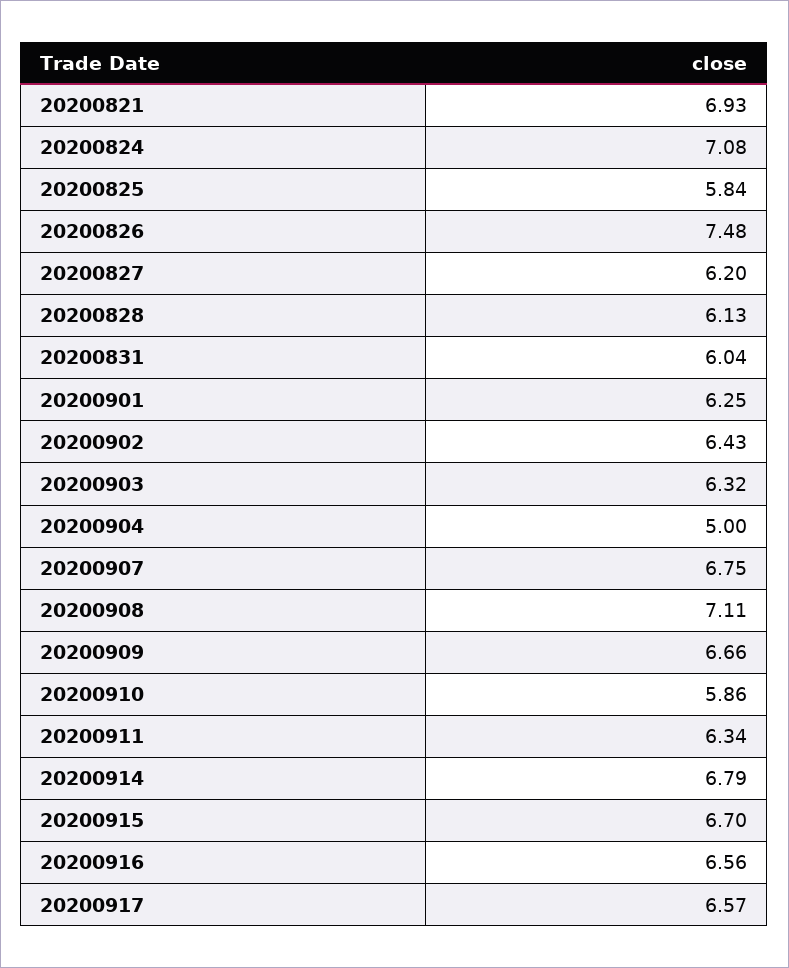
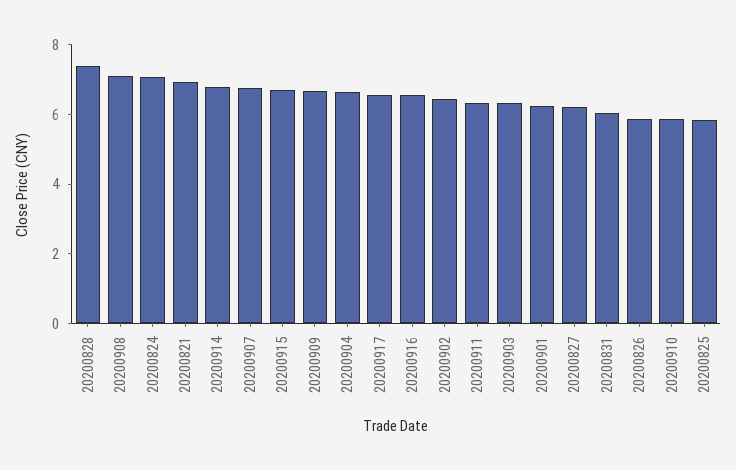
20200826: 7.48 -> 6
20200828: 6.13 -> 7.5
20200904: 5 -> 6.5

